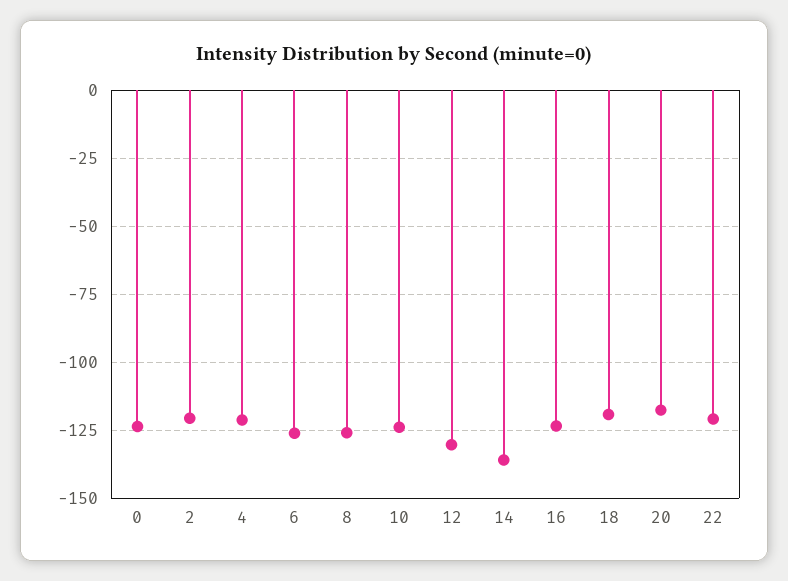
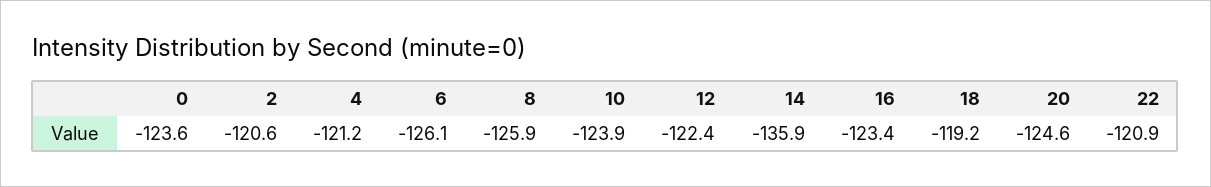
12: -130 -> -122.4
20: -117.5 -> -124.6

